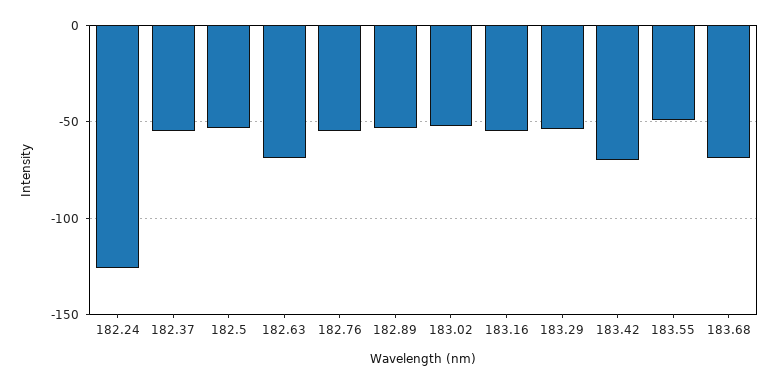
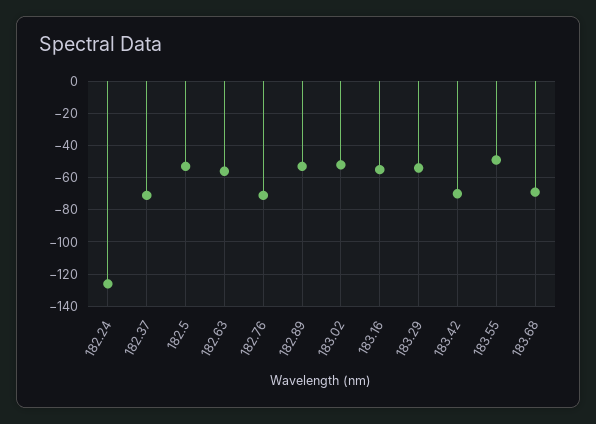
182.37: -55 -> -70
182.63: -70 -> -55
182.76: -55 -> -70

